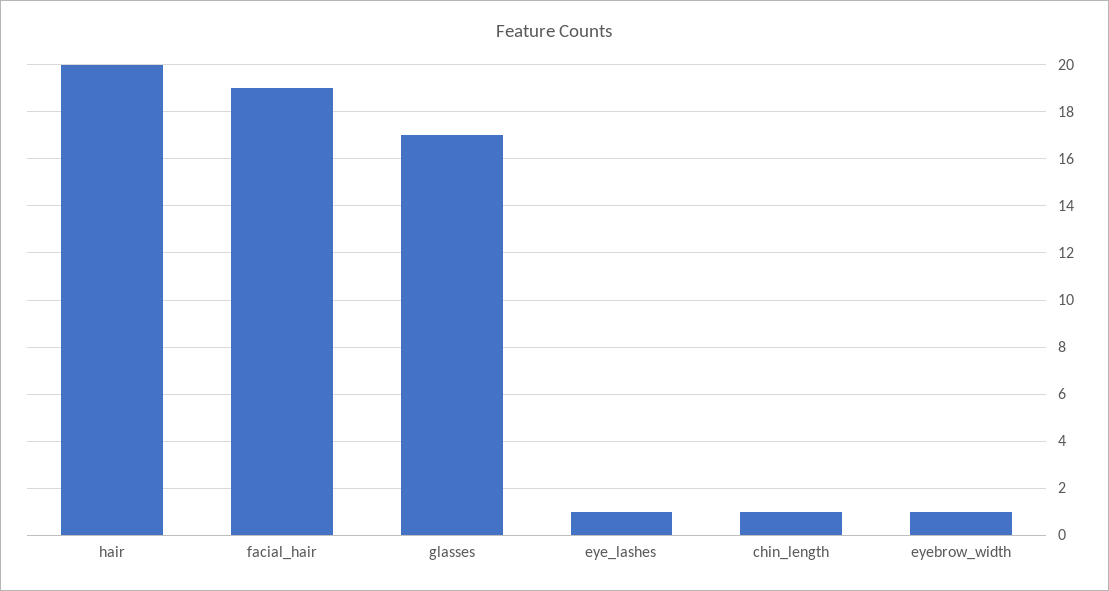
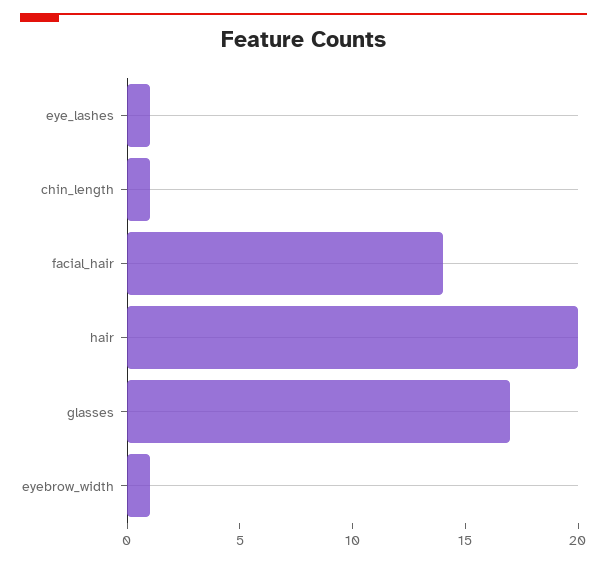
facial_hair: 19 -> 14

